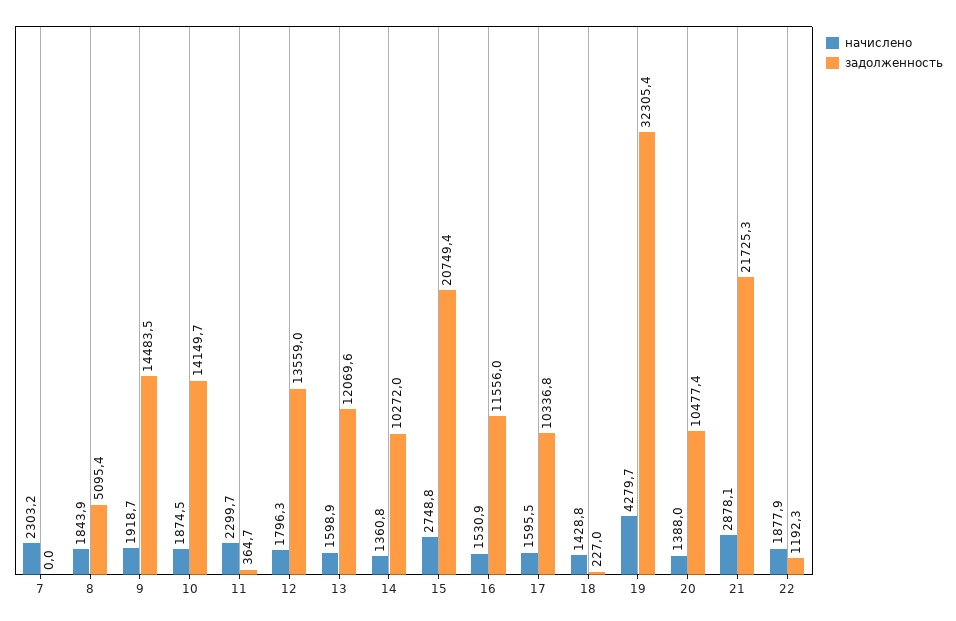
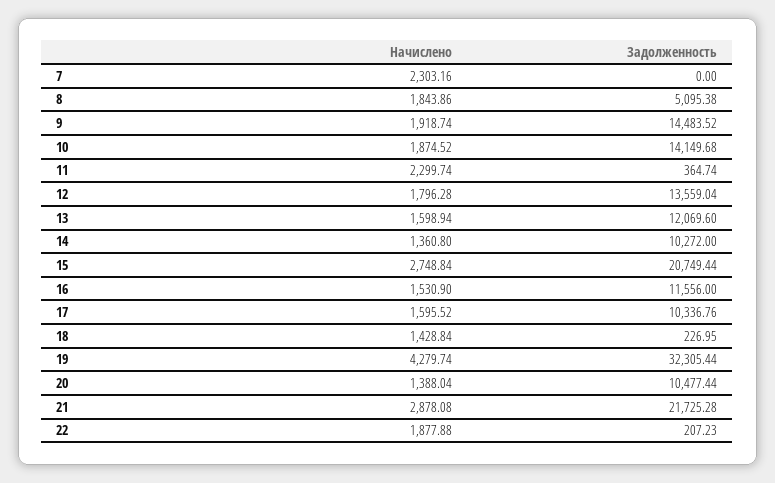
задолженность, 22: 1192.3 -> 207.23

